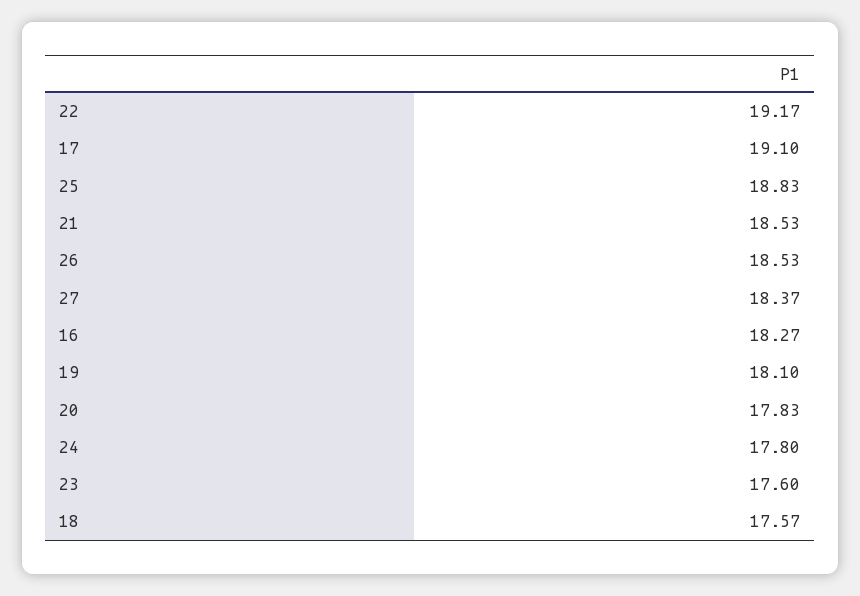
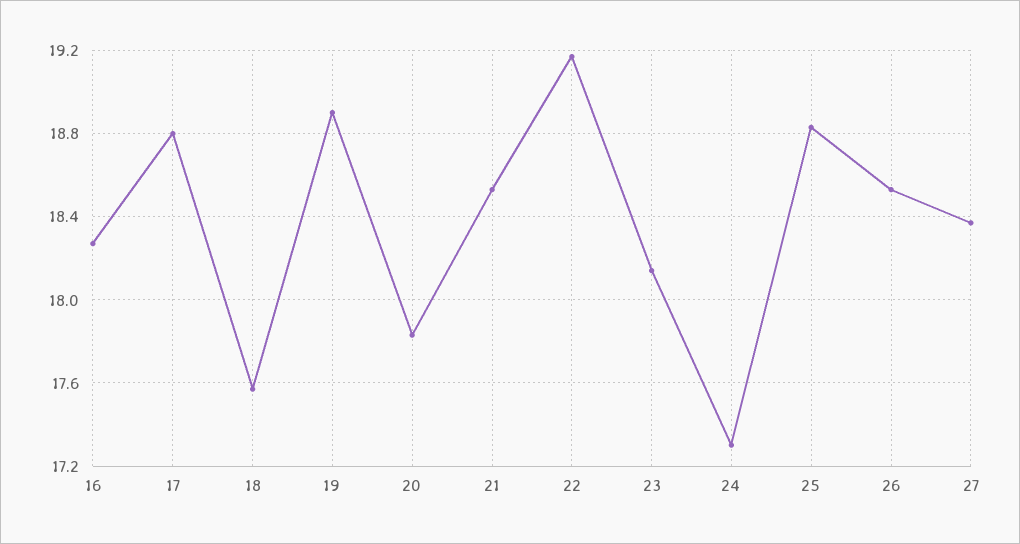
17: 19.1 -> 18.8
19: 18.1 -> 18.9
24: 17.8 -> 17.3
23: 17.6 -> 18.15

